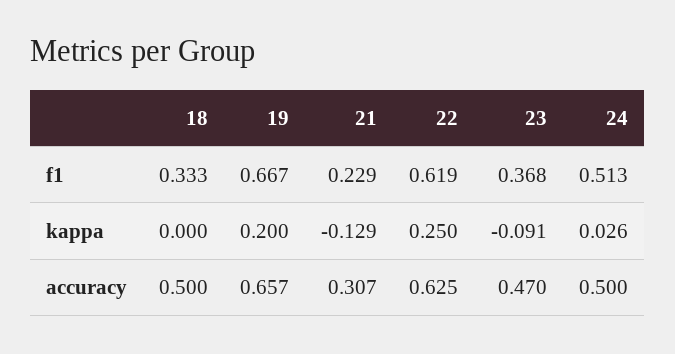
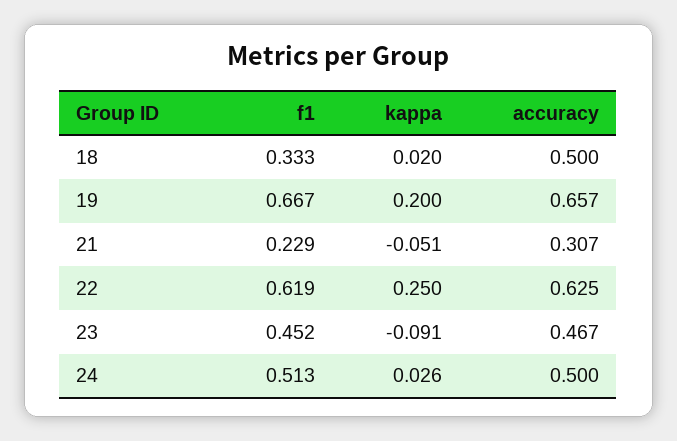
23, f1: 0.368 -> 0.452
18, kappa: 0 -> 0.02
21, kappa: -0.129 -> -0.051
23, accuracy: 0.47 -> 0.467

